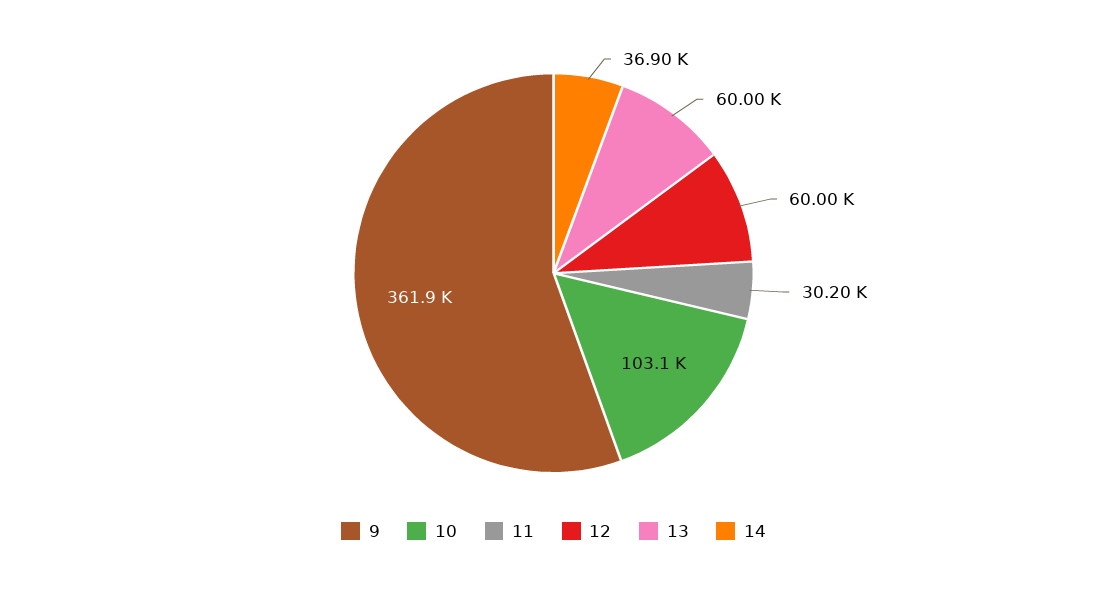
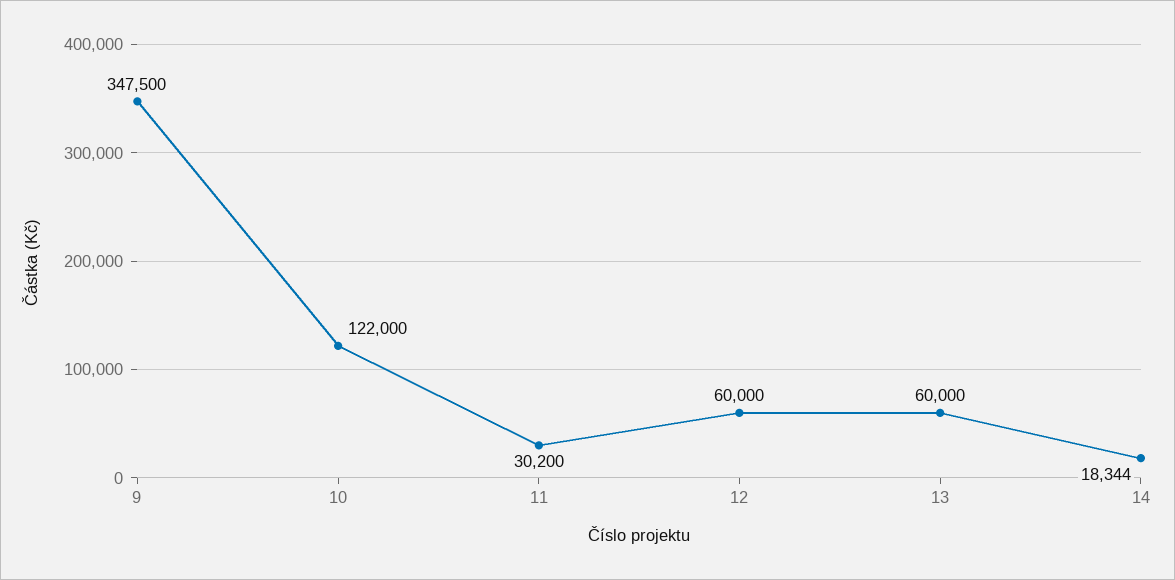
9: 361900 -> 347500
10: 103100 -> 122000
14: 36900 -> 18344

